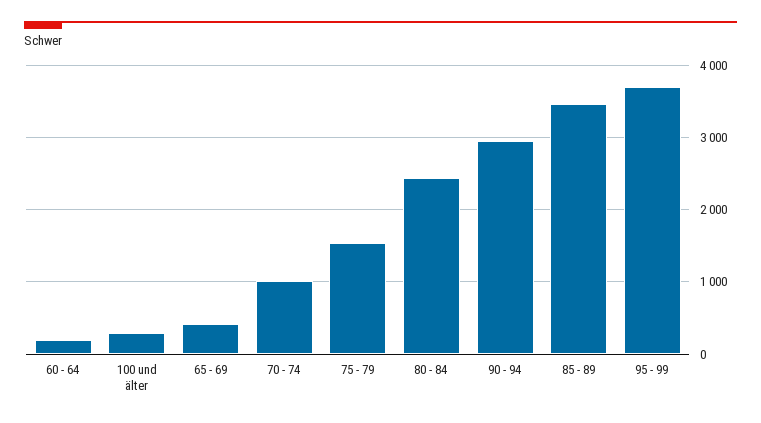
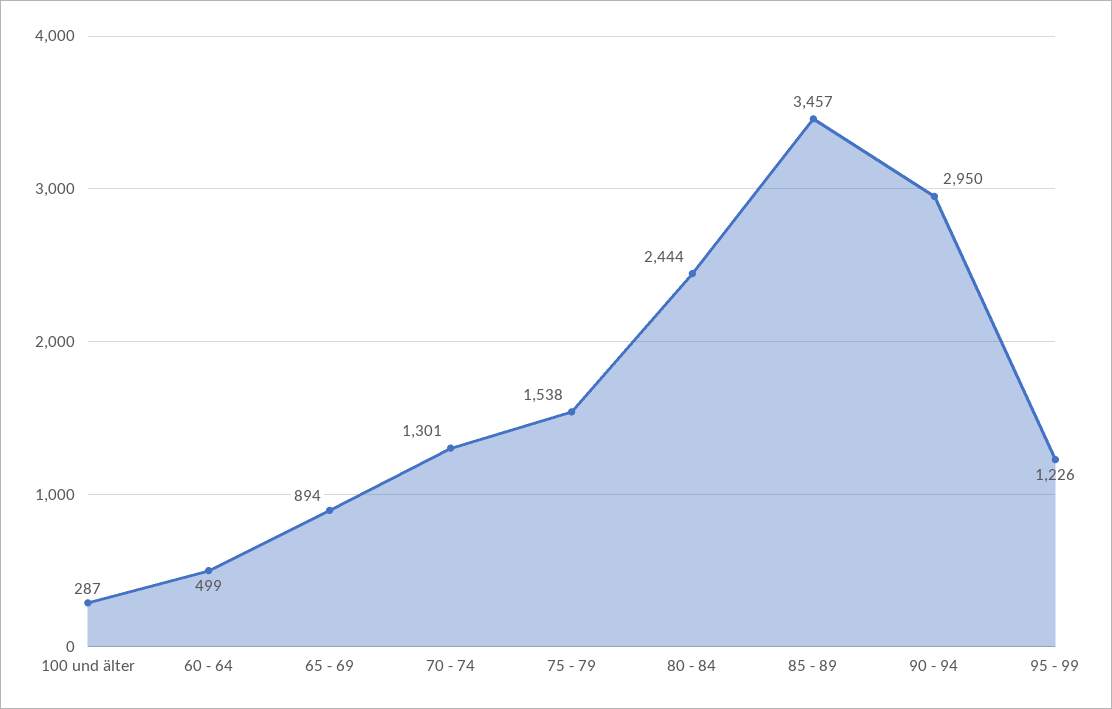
60 - 64: 200 -> 499
65 - 69: 400 -> 894
70 - 74: 1000 -> 1301
95 - 99: 3700 -> 1226

